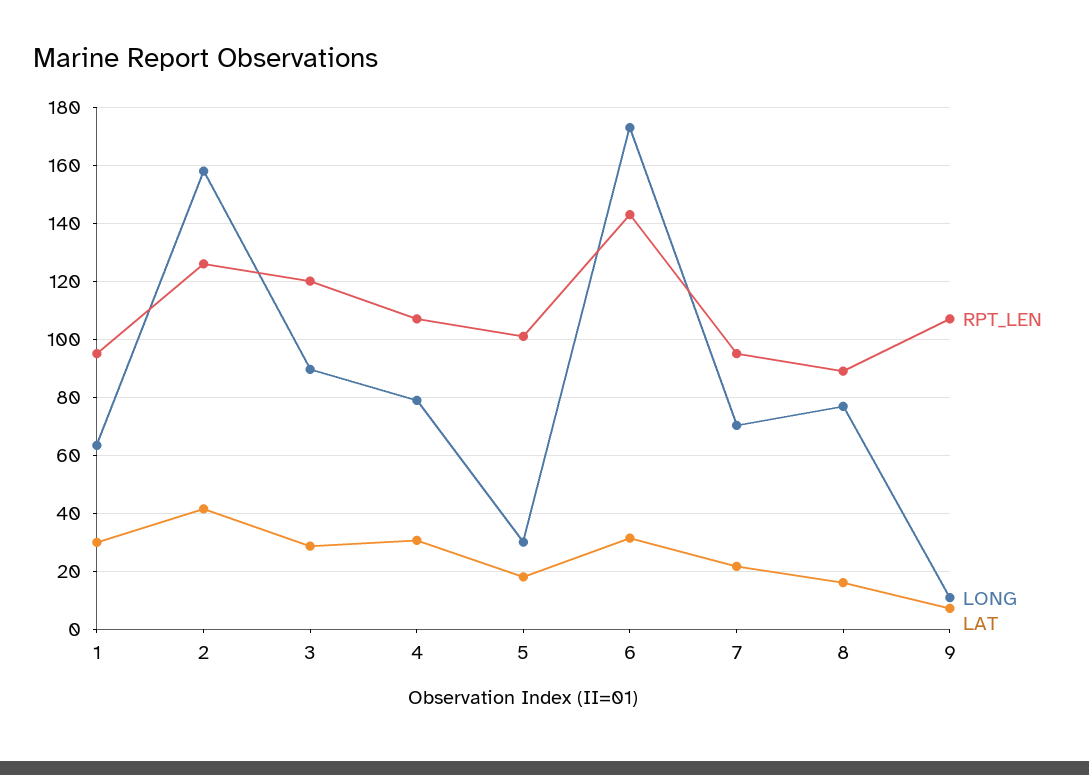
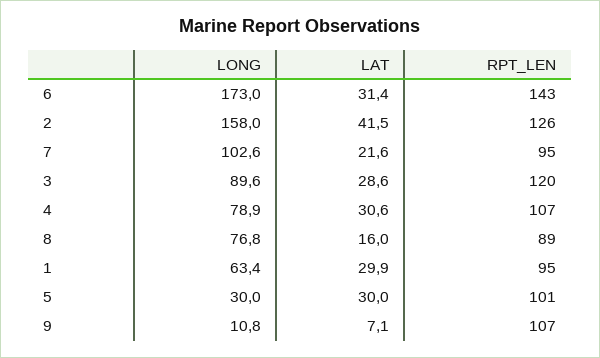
LAT, 5: 17.5 -> 30
LONG, 7: 70 -> 102.6

